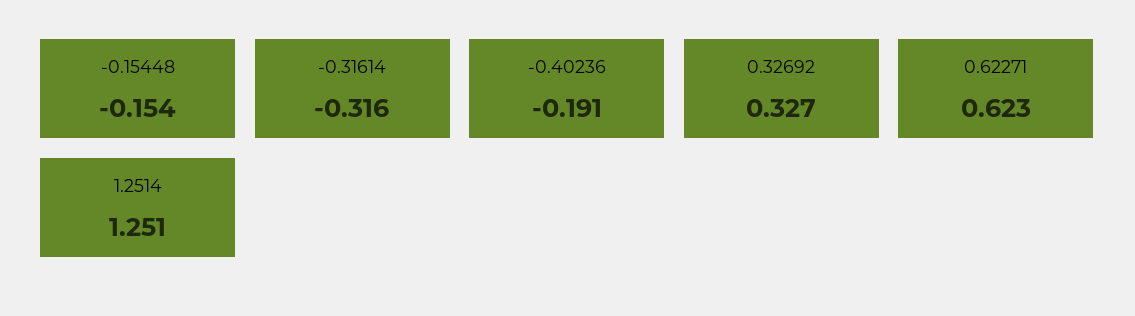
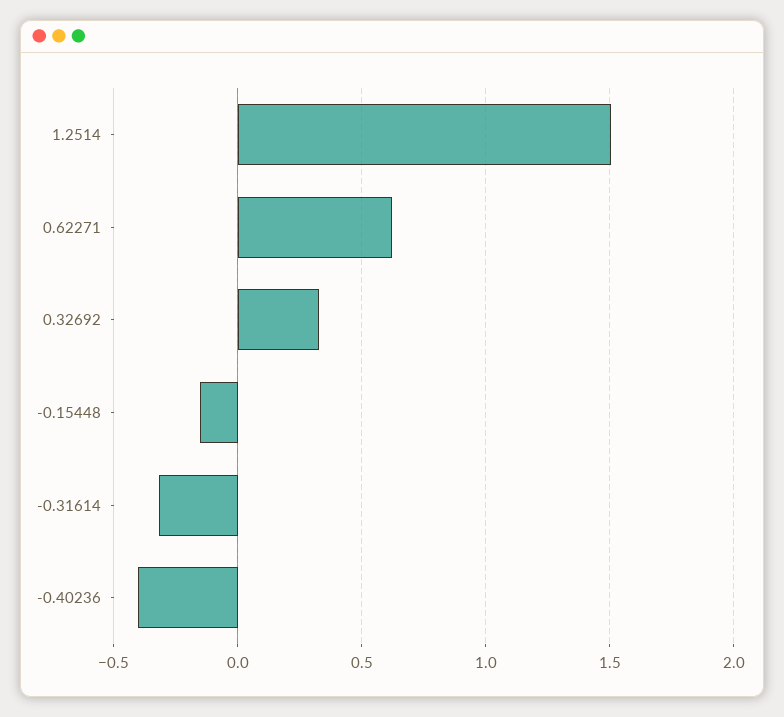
-0.40236: -0.191 -> -0.4
1.2514: 1.251 -> 1.5

